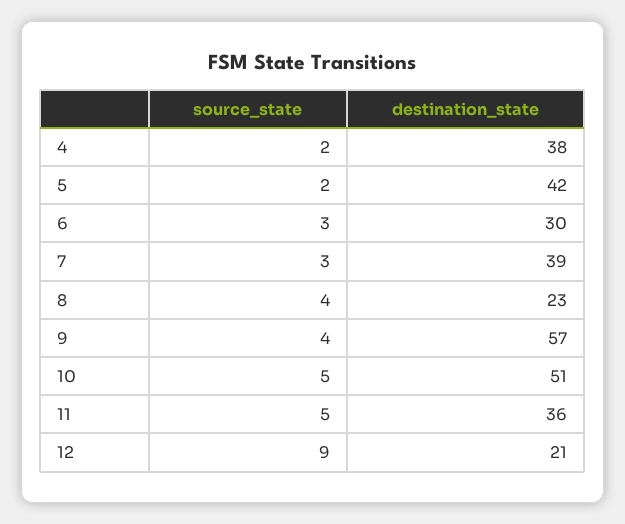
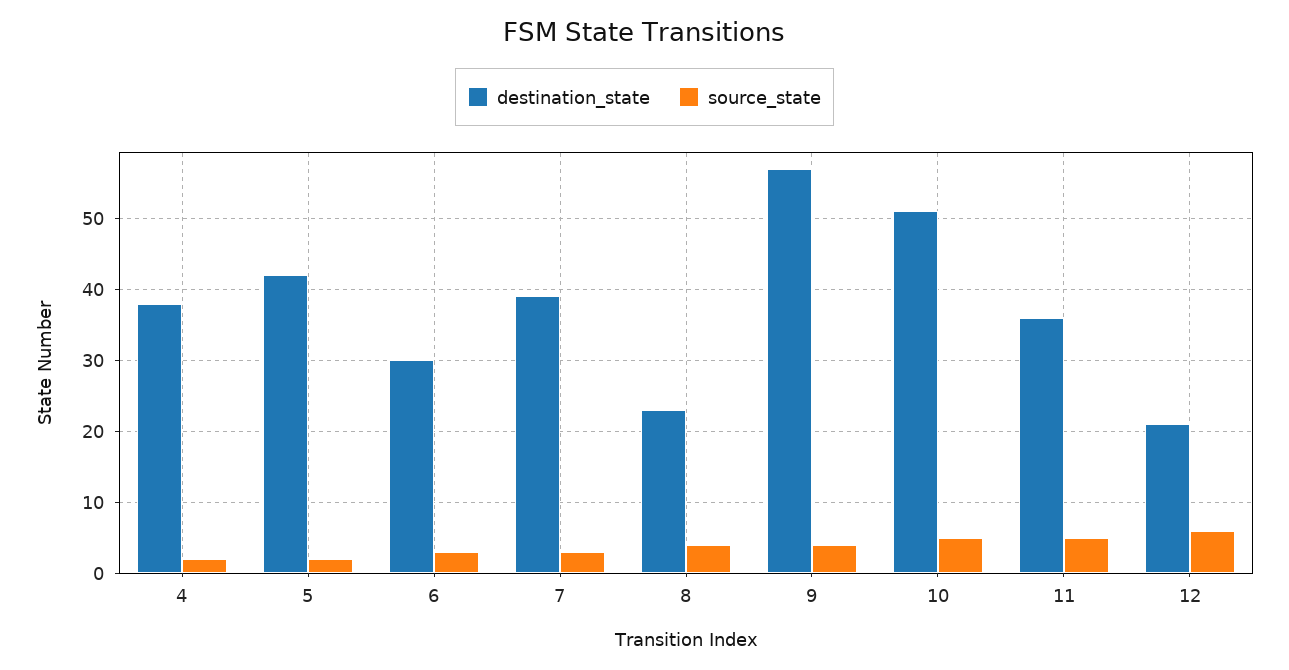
source_state, 12: 9 -> 6

